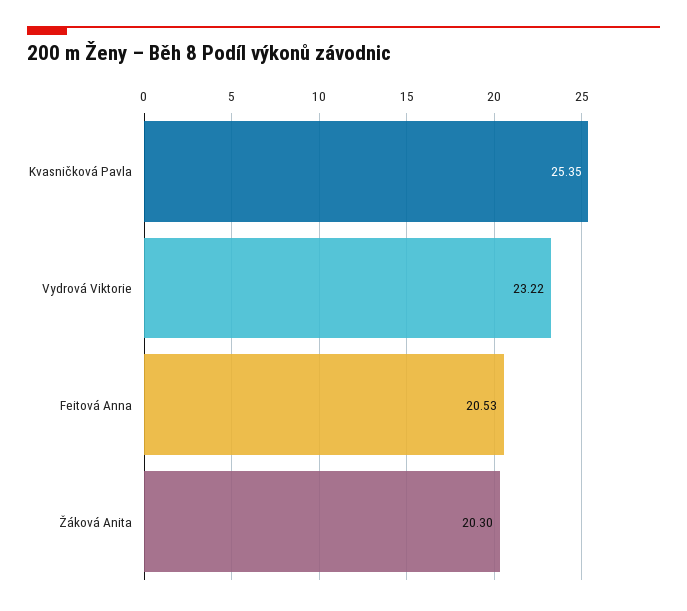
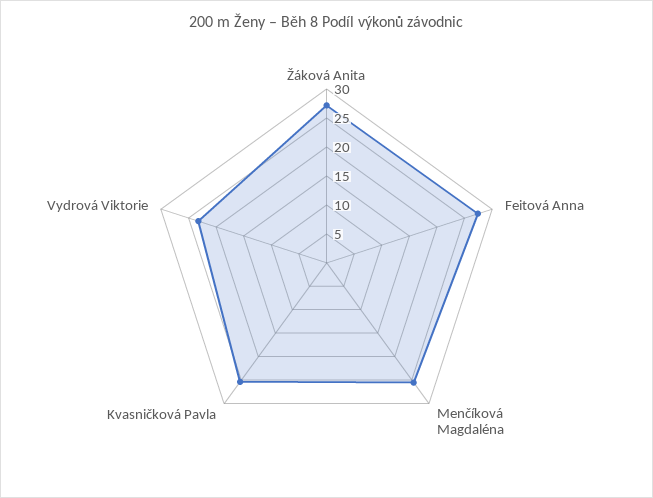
Feitová Anna: 20.53 -> 27.5
Žáková Anita: 20.3 -> 27.5
Menčíková Magdaléna: none -> 25

